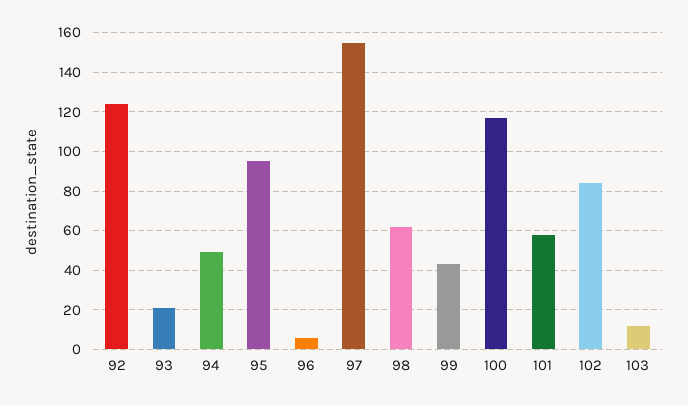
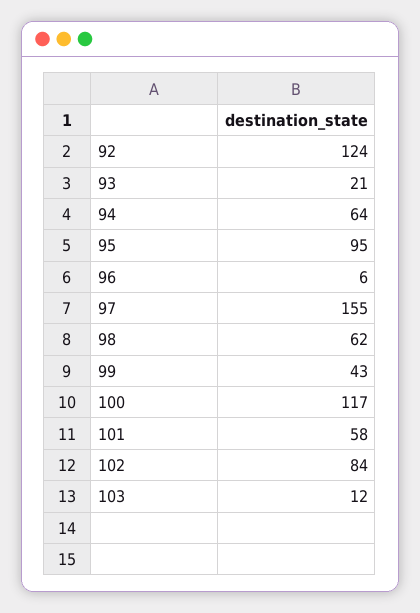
94: 50 -> 64

